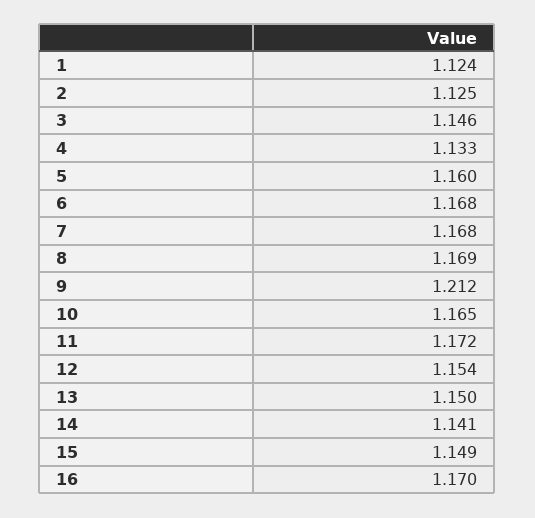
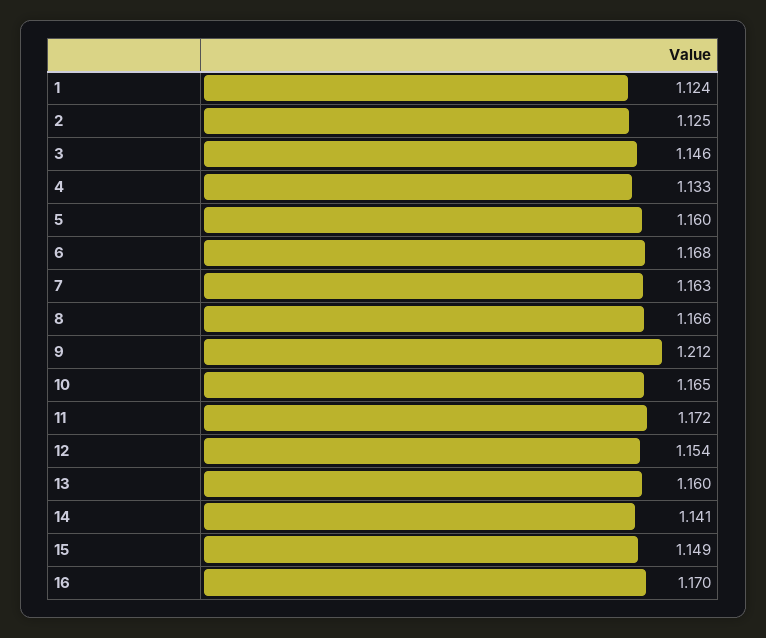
7: 1.168 -> 1.163
8: 1.169 -> 1.166
13: 1.15 -> 1.16

